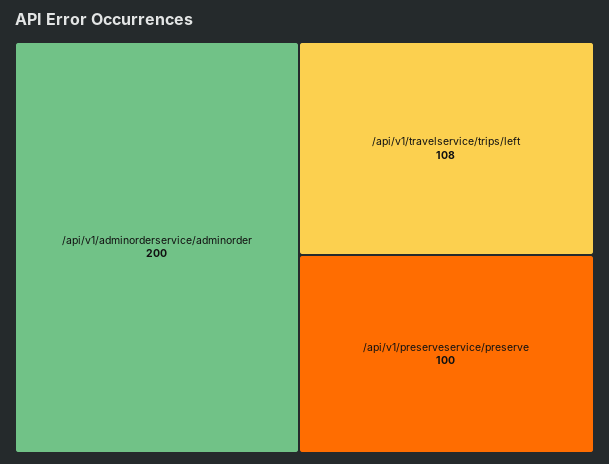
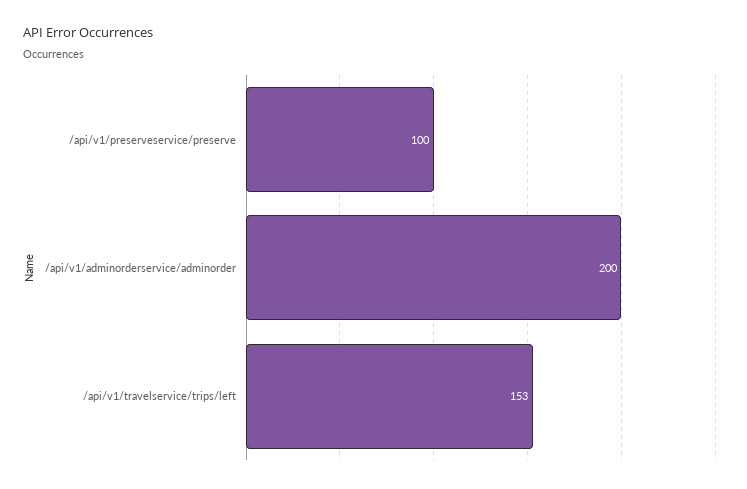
/api/v1/travelservice/trips/left: 108 -> 153

